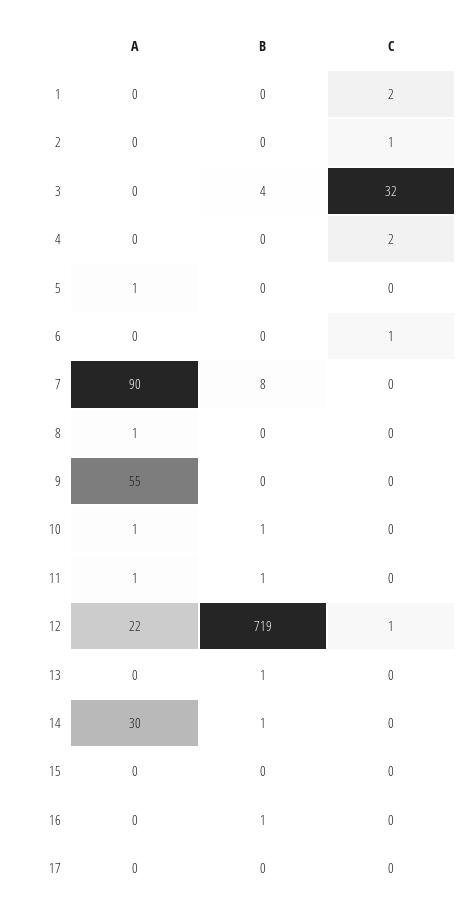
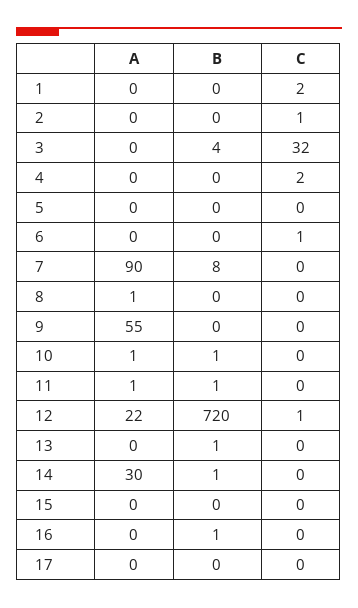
A, 5: 1 -> 0
B, 12: 719 -> 720

